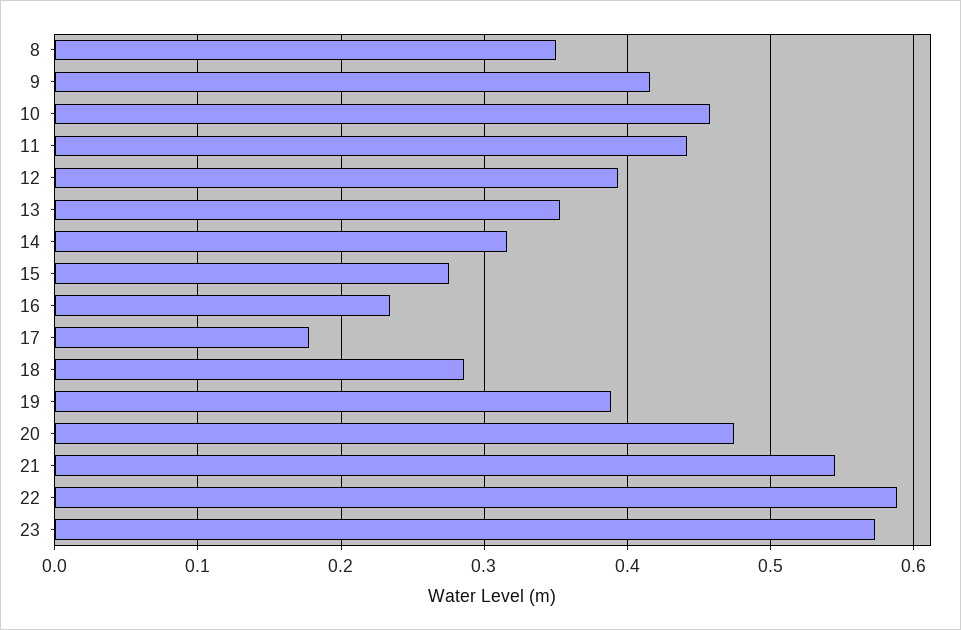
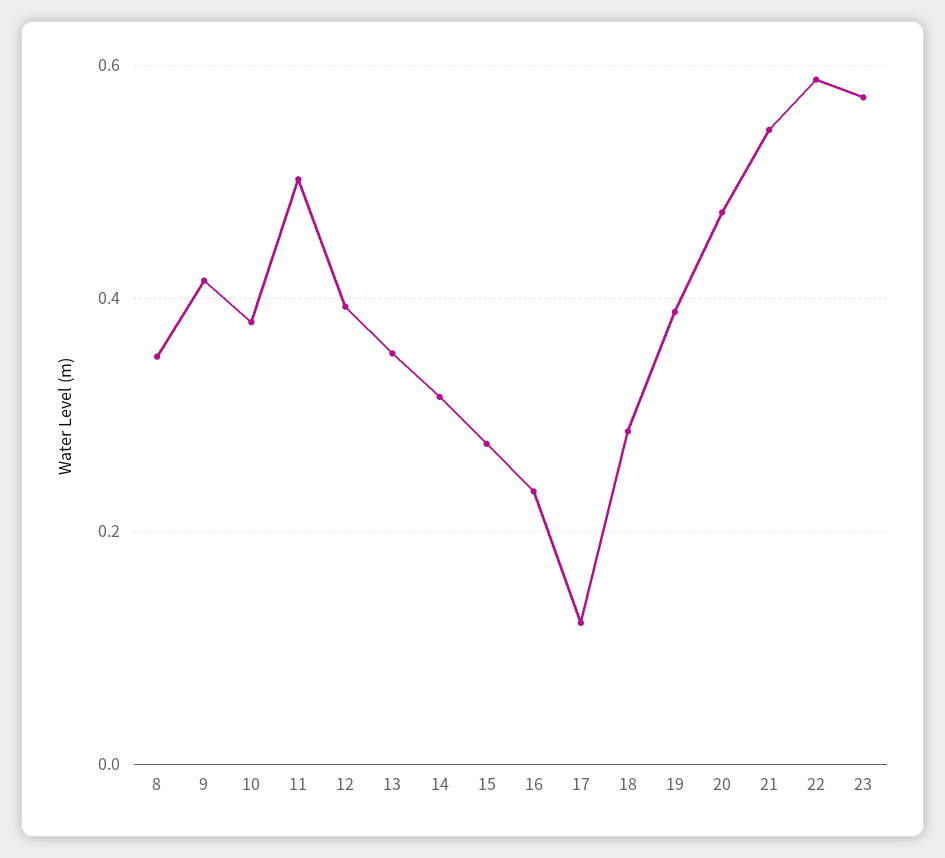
10: 0.46 -> 0.38
11: 0.44 -> 0.5
17: 0.18 -> 0.12

